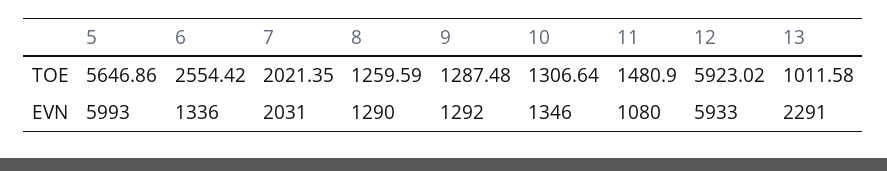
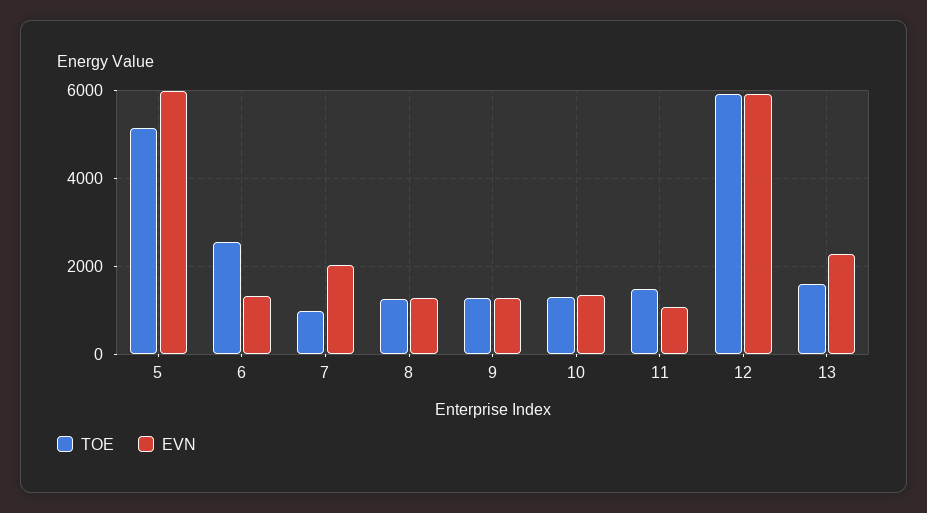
TOE, 5: 5646.86 -> 5200
TOE, 7: 2021.35 -> 1000
TOE, 13: 1011.58 -> 1600

